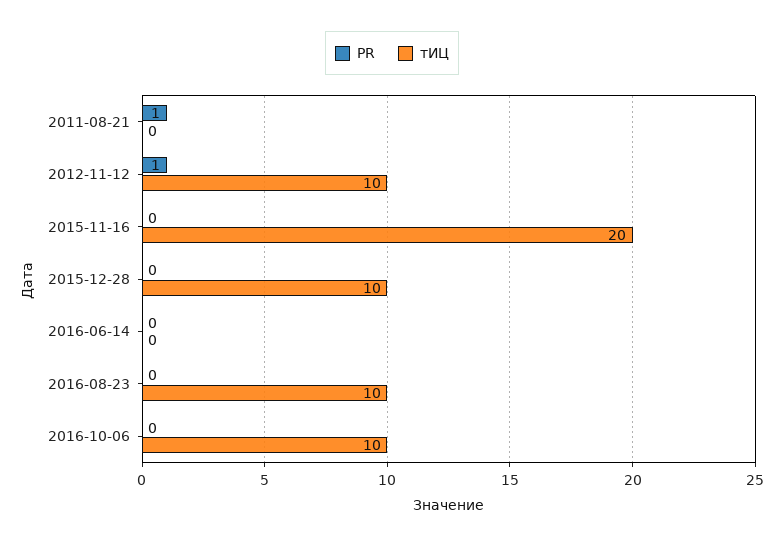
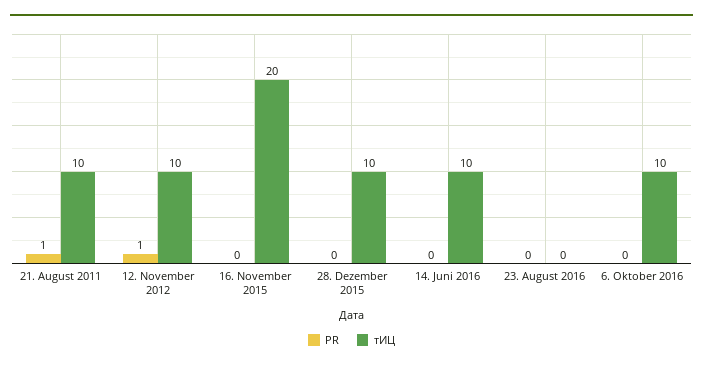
тИЦ, 2011-08-21: 0 -> 10
тИЦ, 2016-06-14: 0 -> 10
тИЦ, 2016-08-23: 10 -> 0

